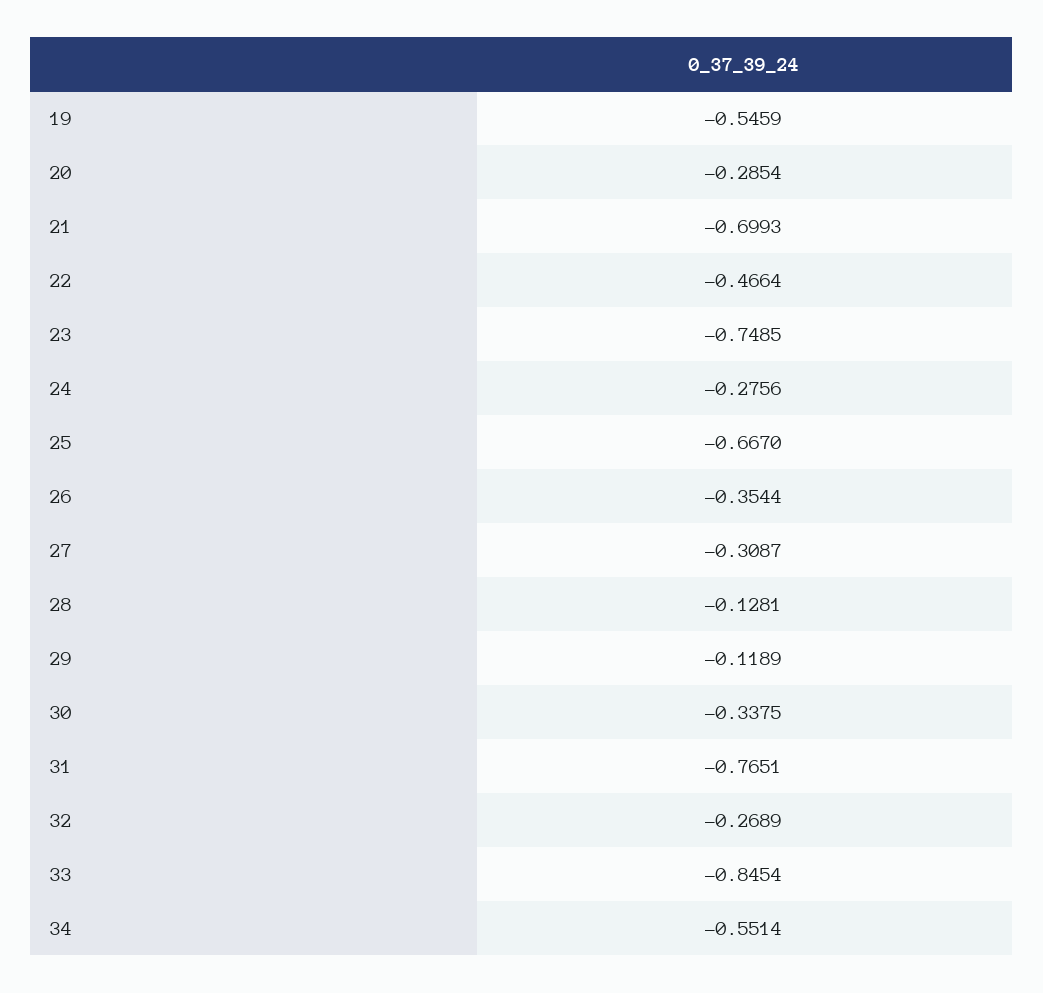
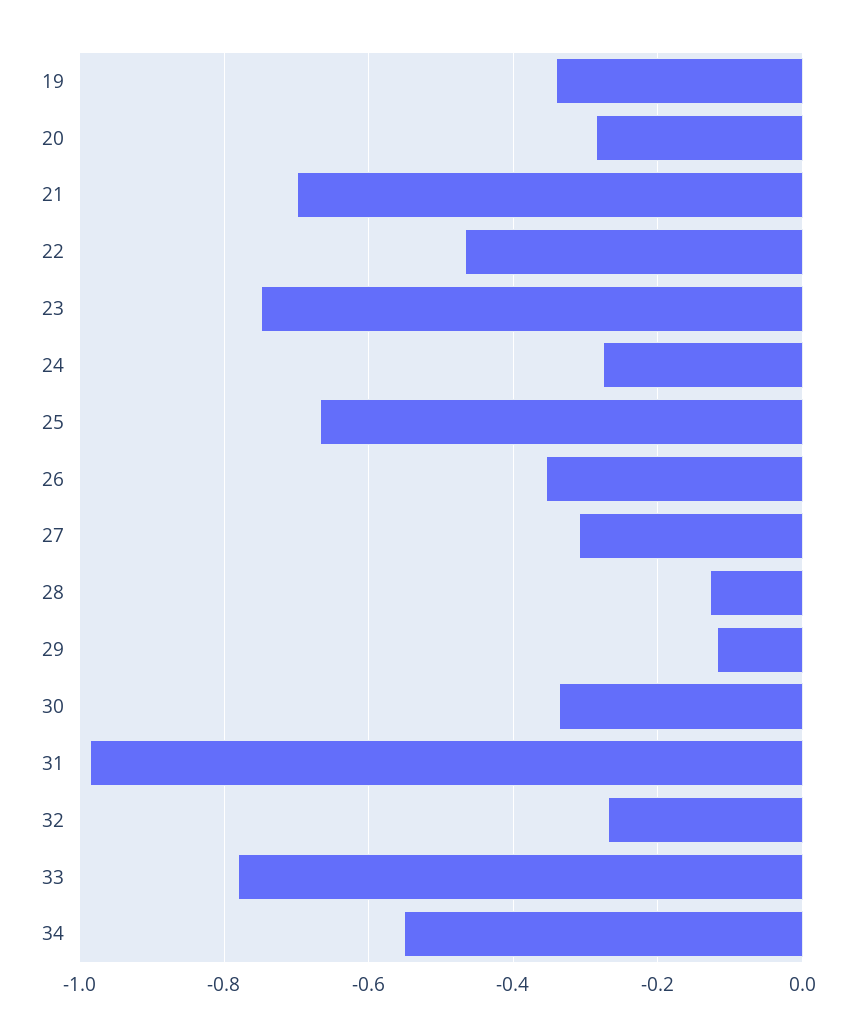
19: -0.5459 -> -0.34
31: -0.7651 -> -0.98
33: -0.8454 -> -0.78

